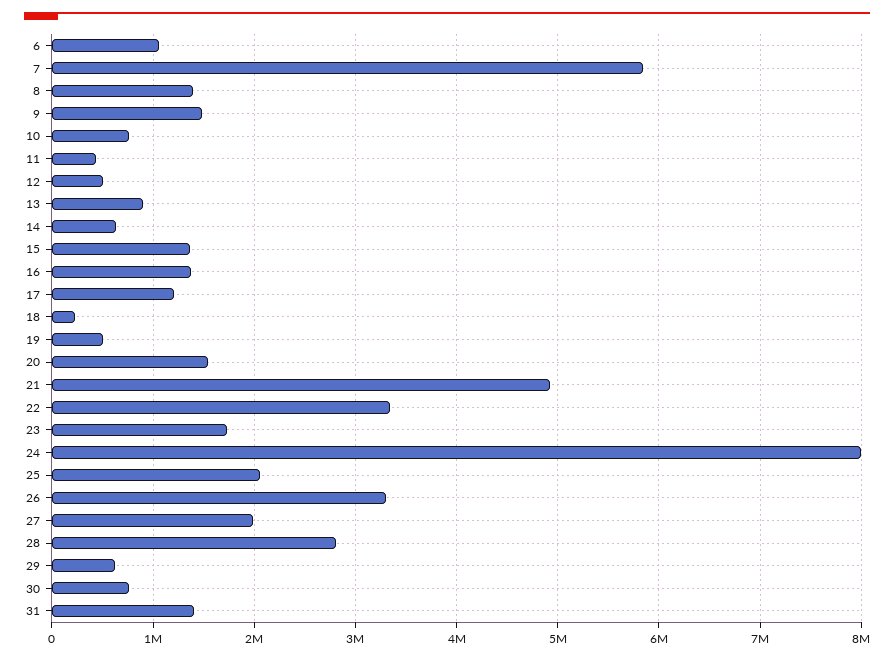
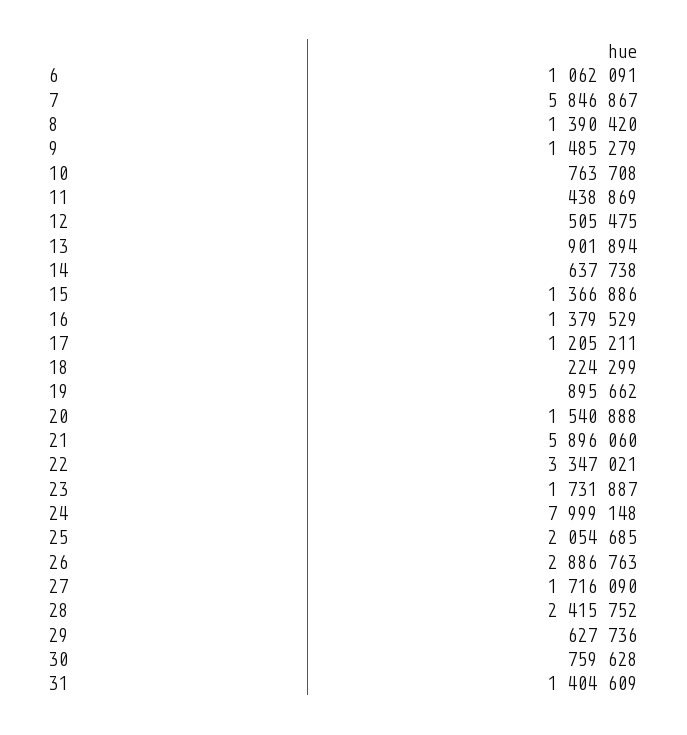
19: 500000 -> 895662
21: 4900000 -> 5896060
26: 3300000 -> 2886763
27: 2000000 -> 1716090
28: 2800000 -> 2415752

